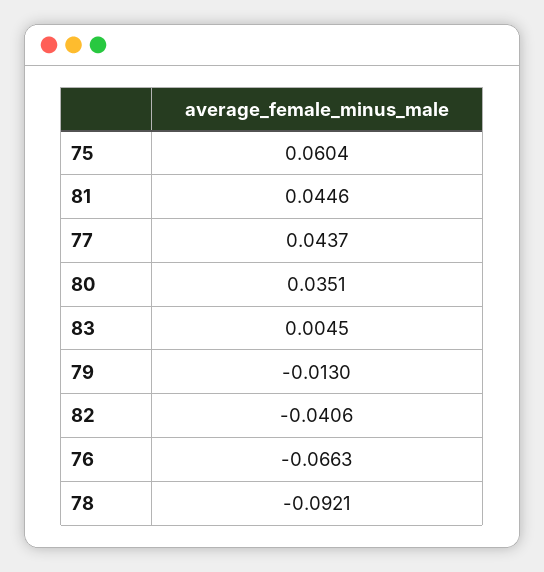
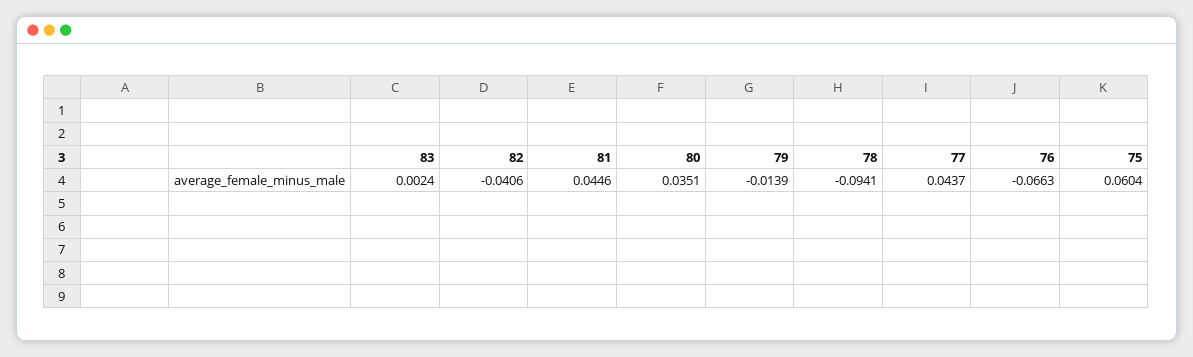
83: 0.0045 -> 0.0024
79: -0.013 -> -0.0139
78: -0.0921 -> -0.0941

